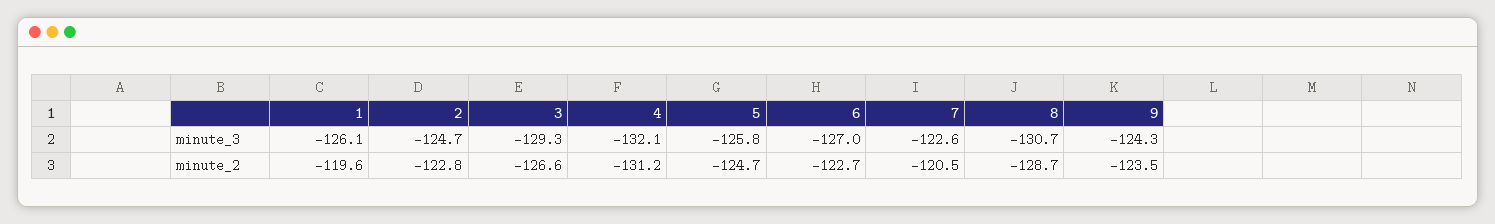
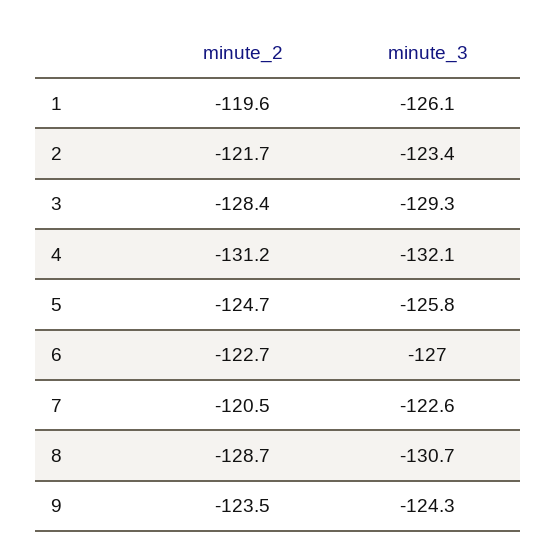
2, minute_3: -124.7 -> -123.4
2, minute_2: -122.8 -> -121.7
3, minute_2: -126.6 -> -128.4

